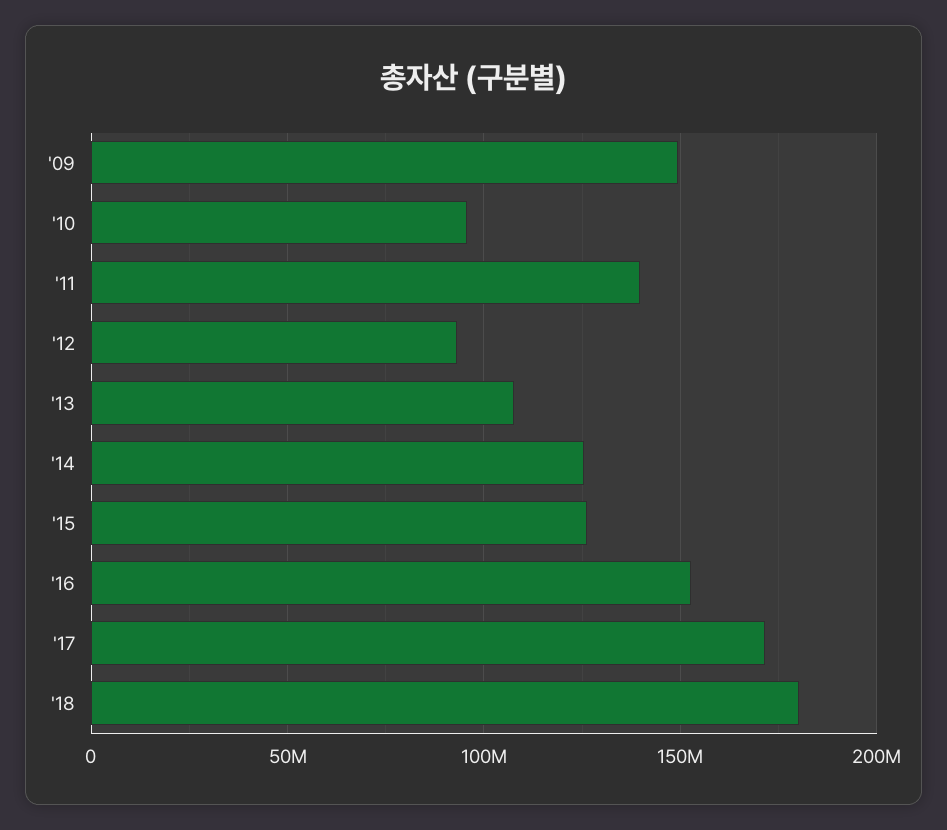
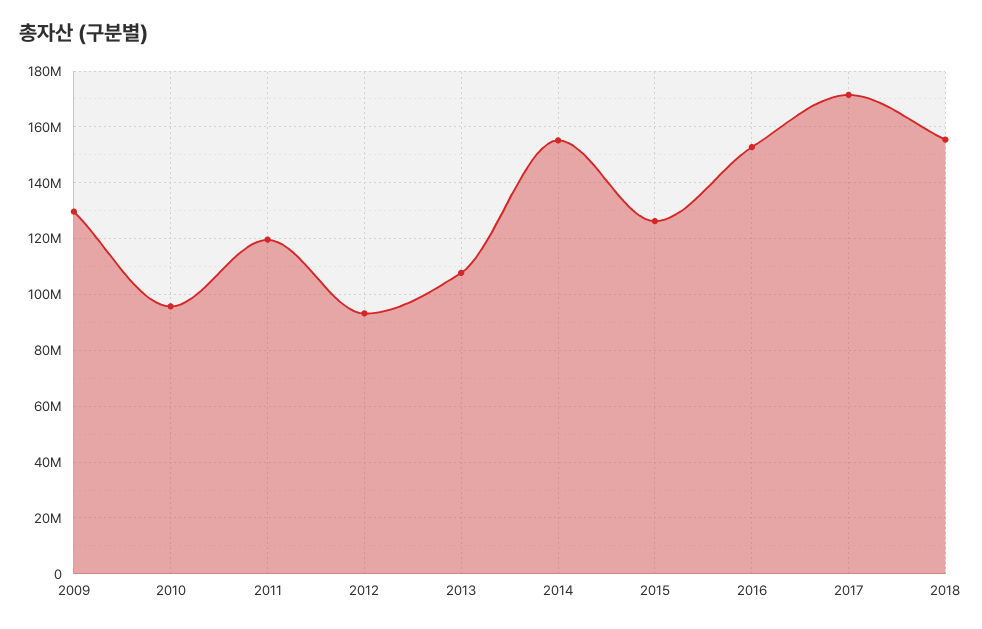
'09: 150000000 -> 130000000
'11: 140000000 -> 120000000
'14: 125000000 -> 155000000
'18: 180000000 -> 155000000

